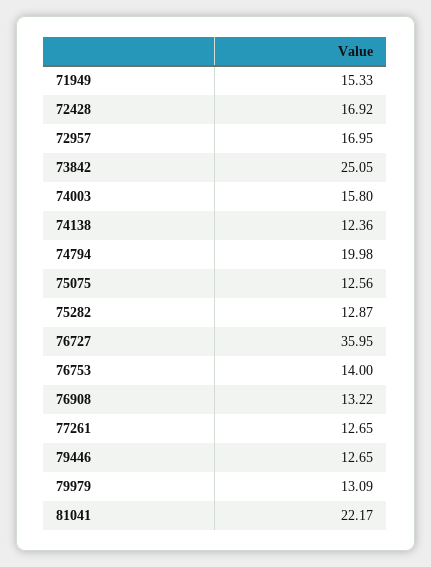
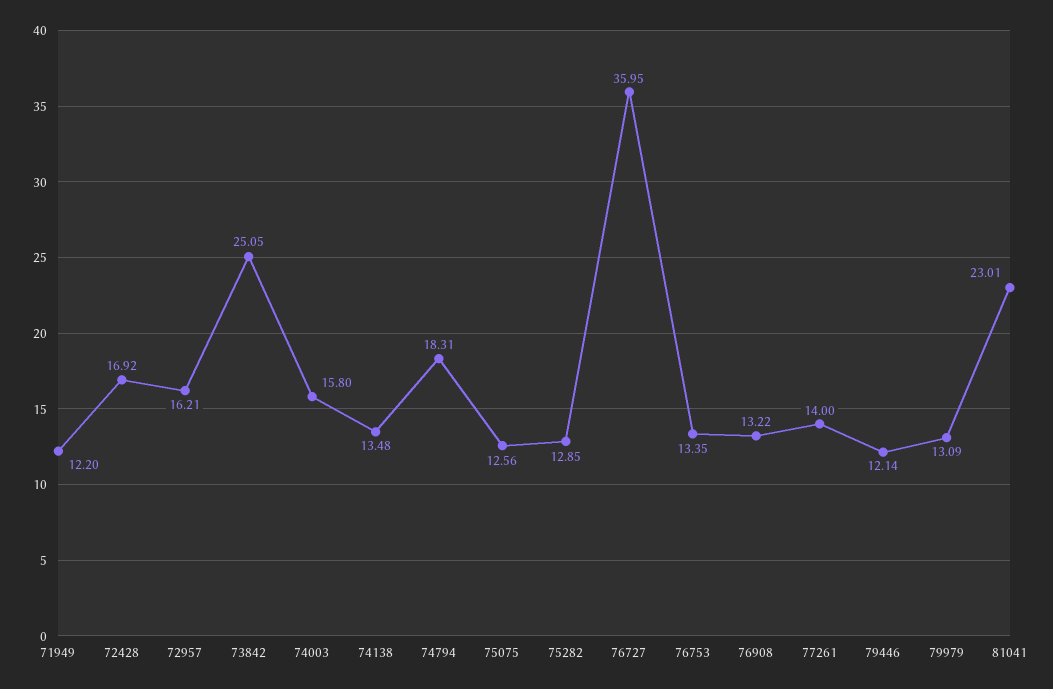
71949: 15.33 -> 12.2
72957: 16.95 -> 16.21
74138: 12.36 -> 13.48
74794: 19.98 -> 18.31
75282: 12.87 -> 12.85
76753: 14 -> 13.35
77261: 12.65 -> 14
79446: 12.65 -> 12.14
81041: 22.17 -> 23.01

